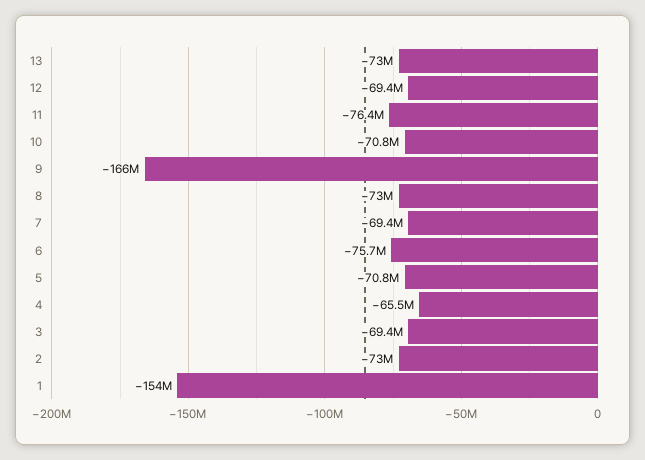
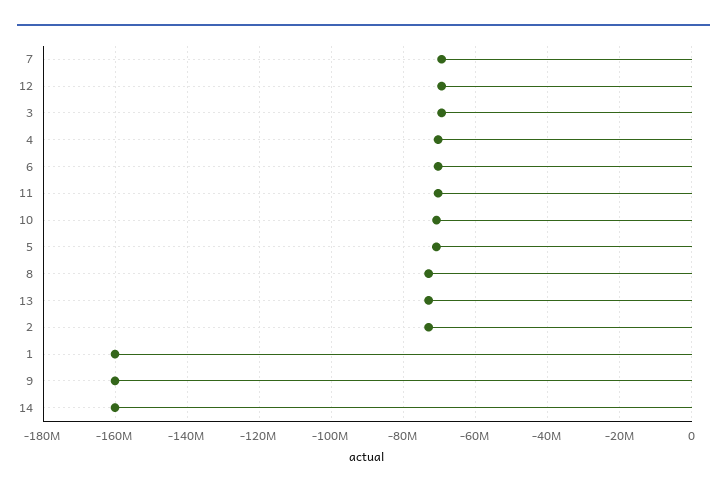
11: -76400000 -> -70000000
9: -166000000 -> -160000000
6: -75700000 -> -70000000
4: -65500000 -> -70000000
1: -154000000 -> -160000000
14: none -> -160000000

